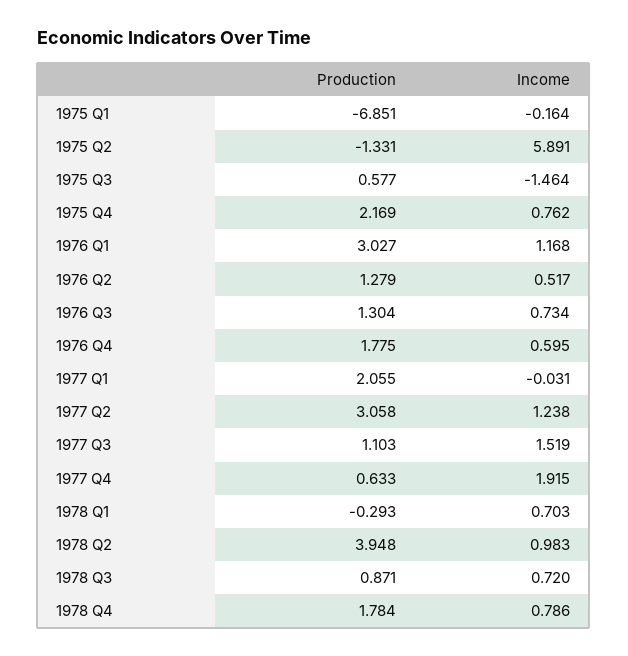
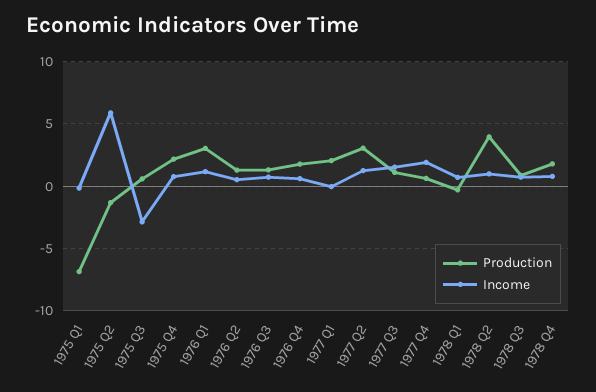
Income, 1975 Q3: -1.464 -> -3

